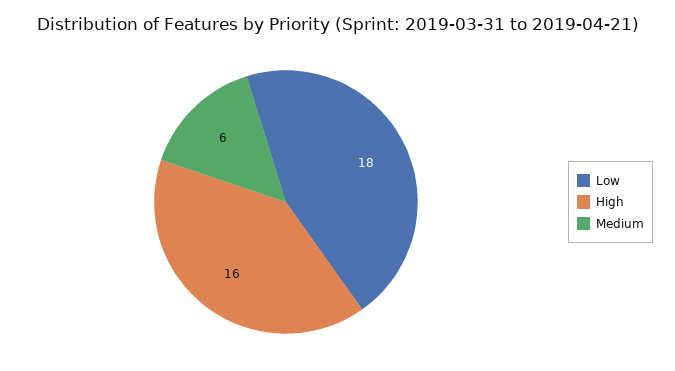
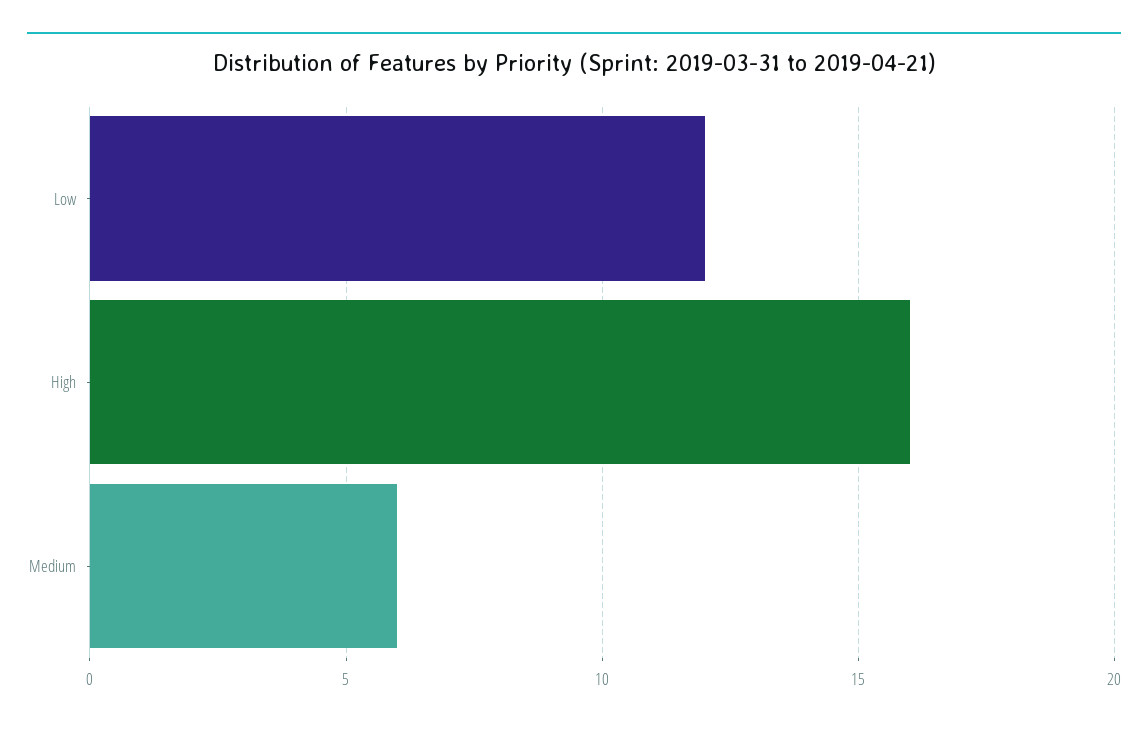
Low: 18 -> 12

